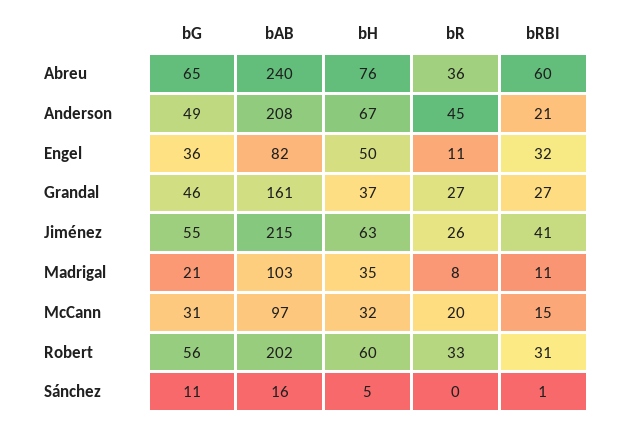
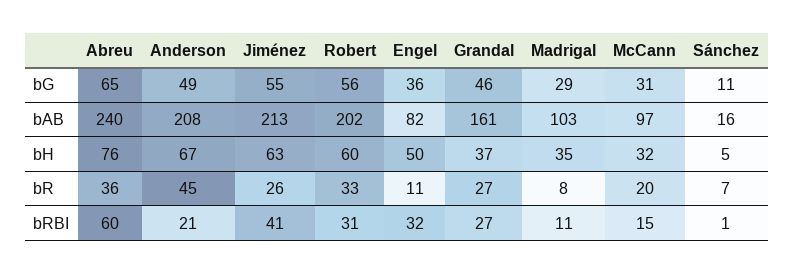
bAB, Jiménez: 215 -> 213
bG, Madrigal: 21 -> 29
bR, Sánchez: 0 -> 7

